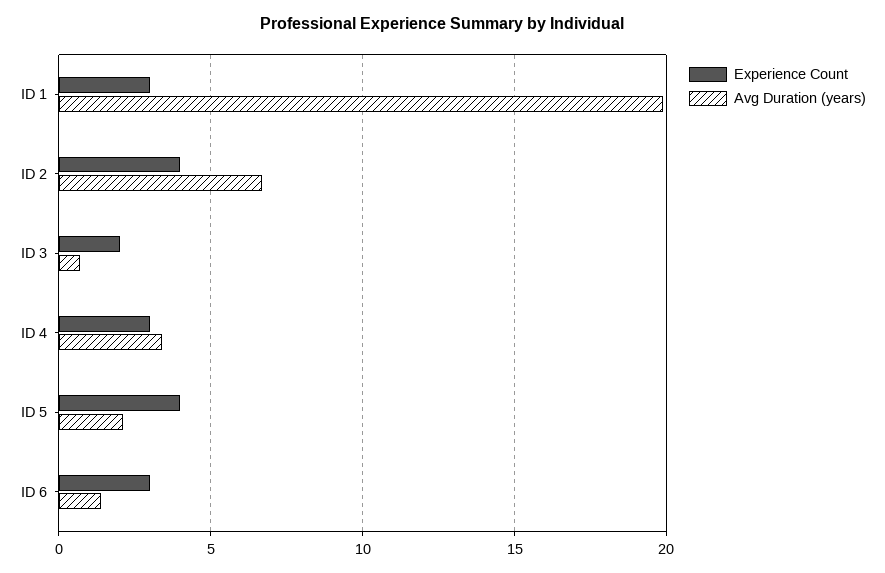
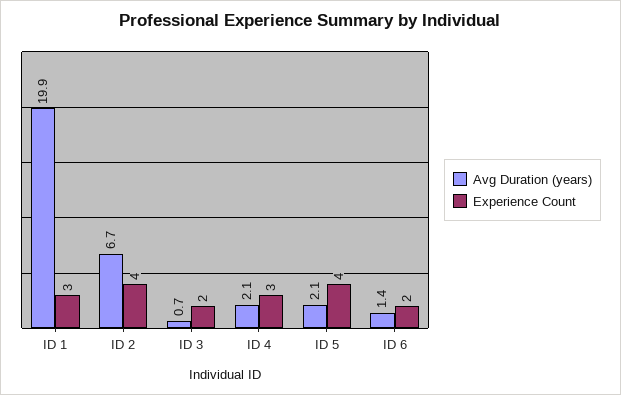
Avg Duration (years), ID 4: 3.5 -> 2.1
Experience Count, ID 6: 3 -> 2

